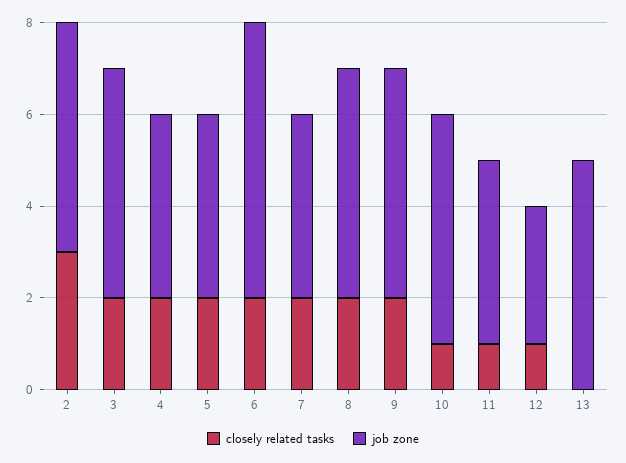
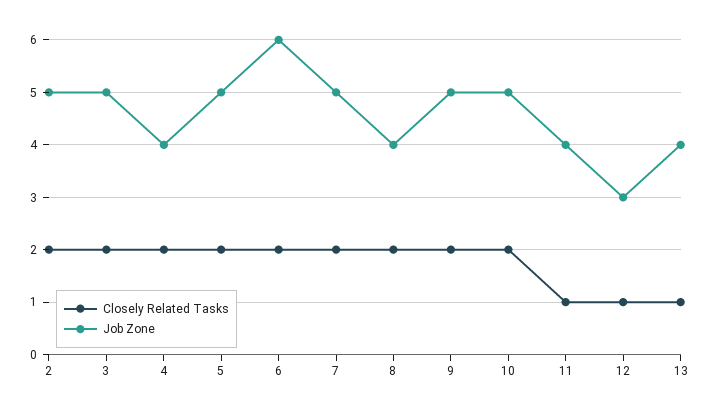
closely related tasks, 2: 3 -> 2
job zone, 5: 4 -> 5
job zone, 7: 4 -> 5
job zone, 8: 5 -> 4
closely related tasks, 10: 1 -> 2
closely related tasks, 13: 0 -> 1
job zone, 13: 5 -> 4

